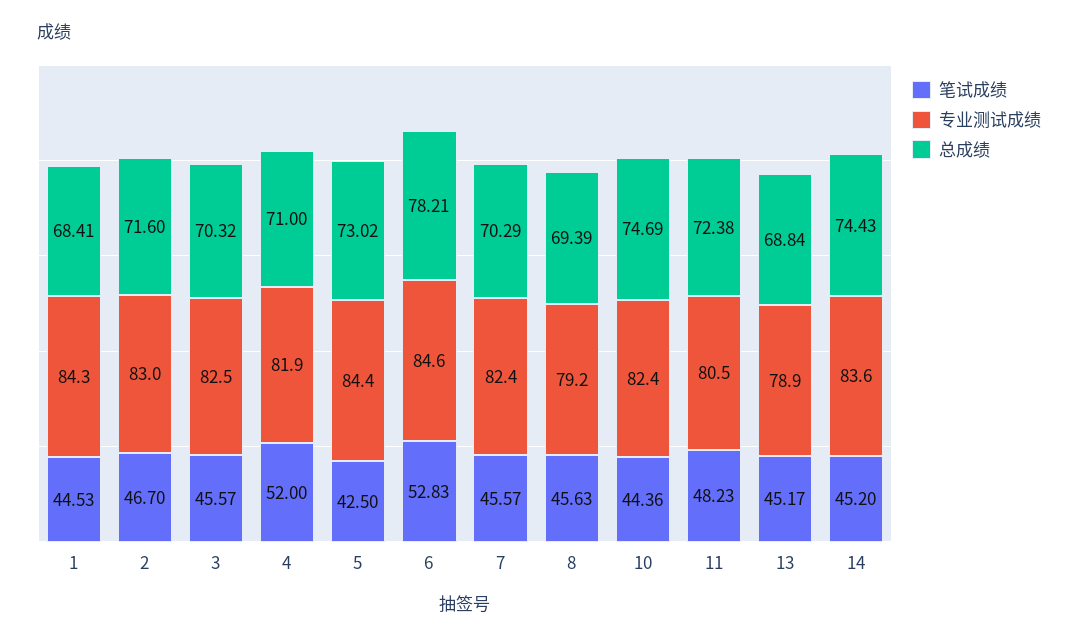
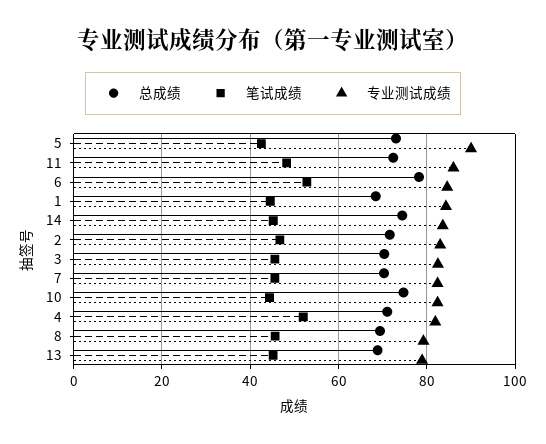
专业测试成绩, 5: 84.4 -> 90
专业测试成绩, 11: 80.5 -> 86

